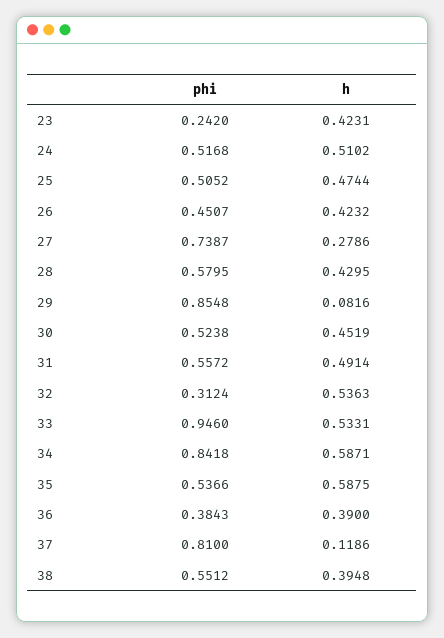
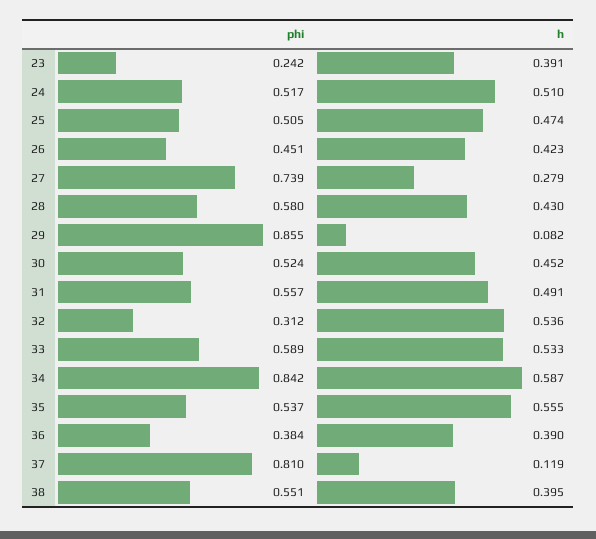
h, 23: 0.4231 -> 0.391
phi, 33: 0.946 -> 0.589
h, 35: 0.5875 -> 0.555

